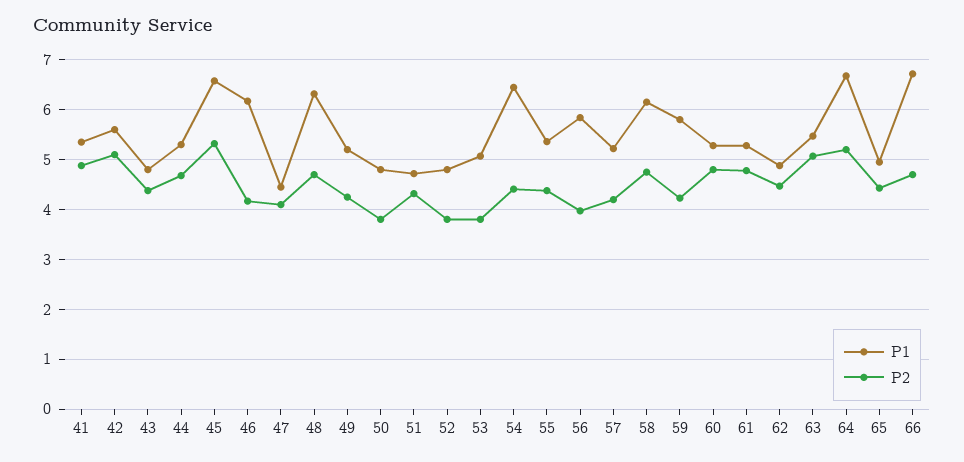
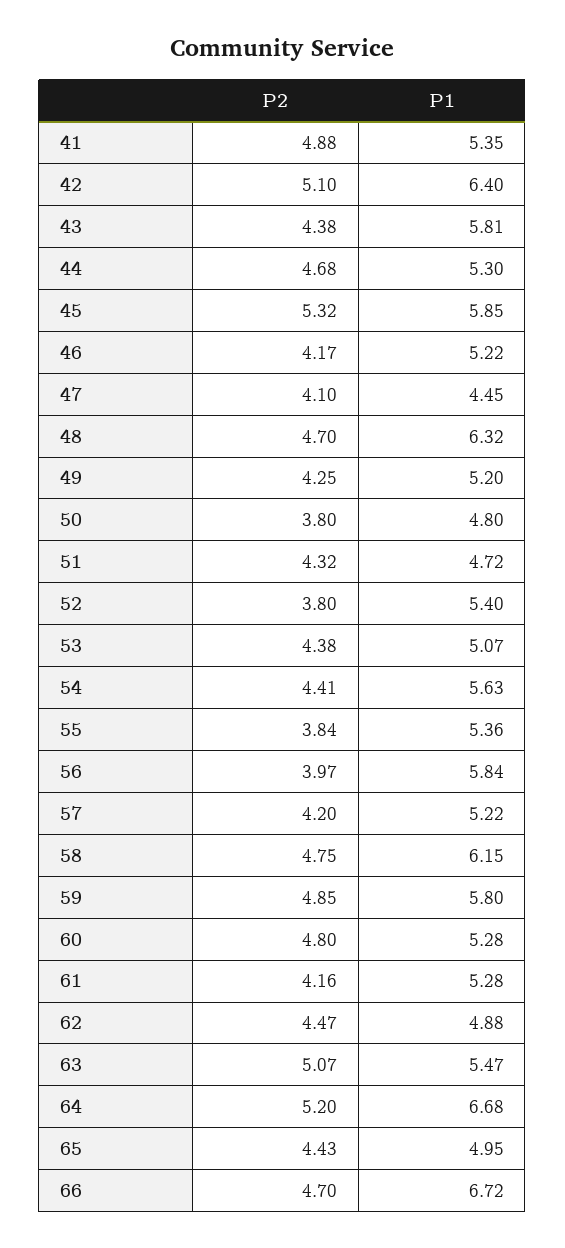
P1, 42: 5.6 -> 6.4
P1, 43: 4.8 -> 5.81
P1, 45: 6.6 -> 5.85
P1, 46: 6.2 -> 5.22
P1, 52: 4.8 -> 5.4
P2, 53: 3.8 -> 4.38
P1, 54: 6.4 -> 5.63
P2, 55: 4.4 -> 3.84
P2, 59: 4.2 -> 4.85
P2, 61: 4.8 -> 4.16

